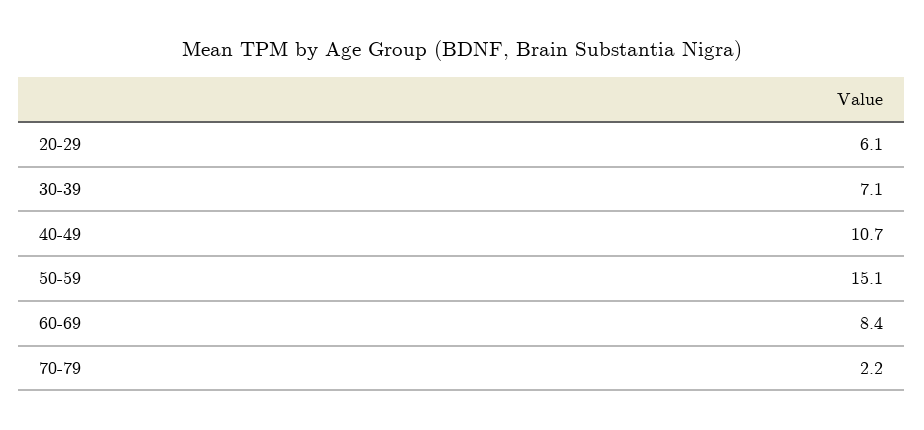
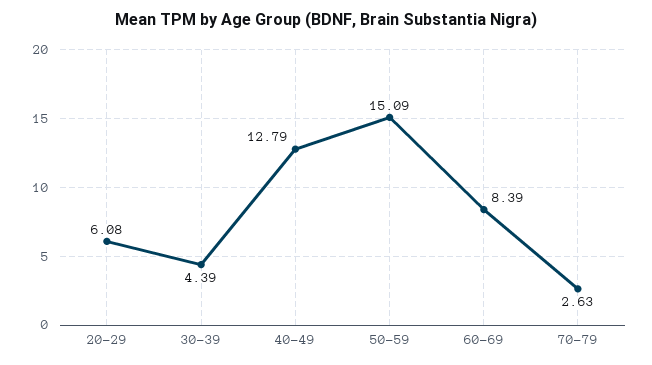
30-39: 7.1 -> 4.39
40-49: 10.7 -> 12.79
70-79: 2.2 -> 2.63

